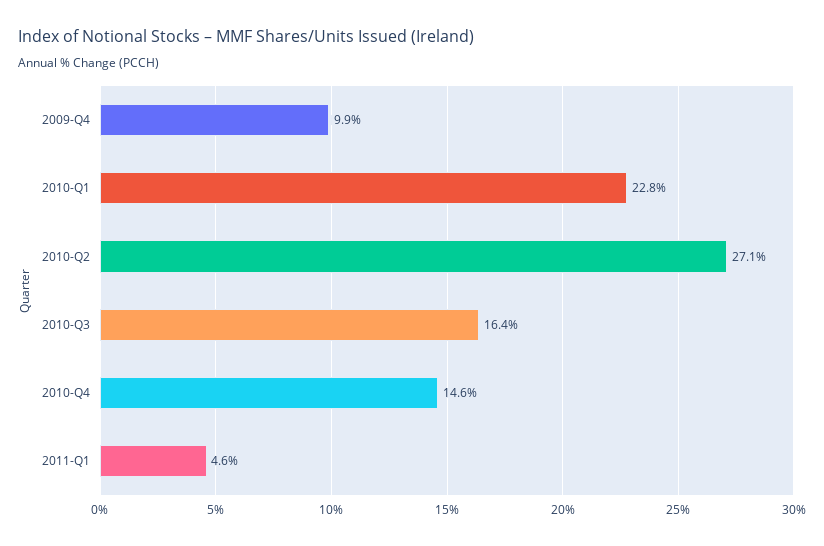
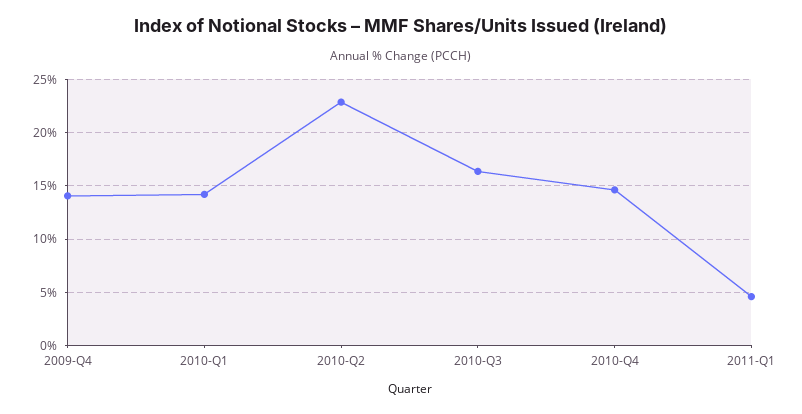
2009-Q4: 9.9 -> 14
2010-Q1: 22.8 -> 14
2010-Q2: 27.1 -> 23

